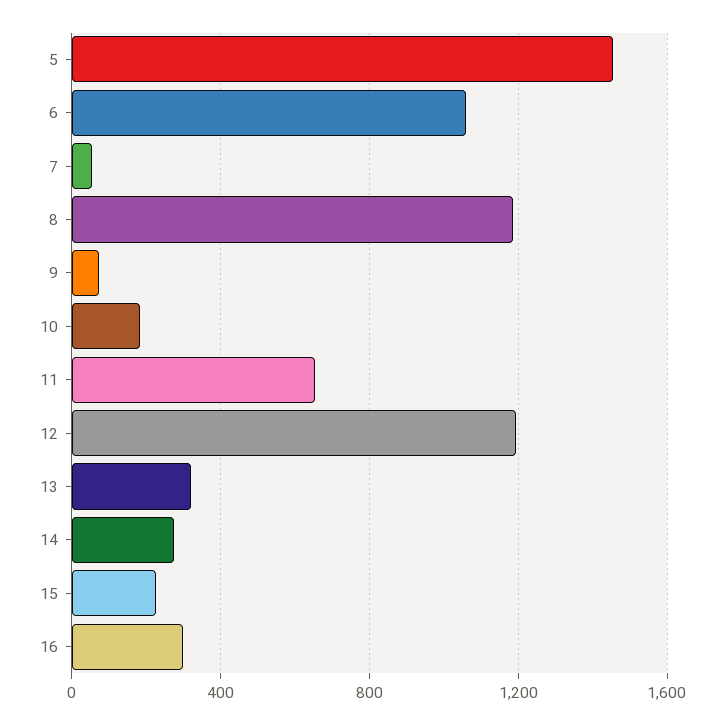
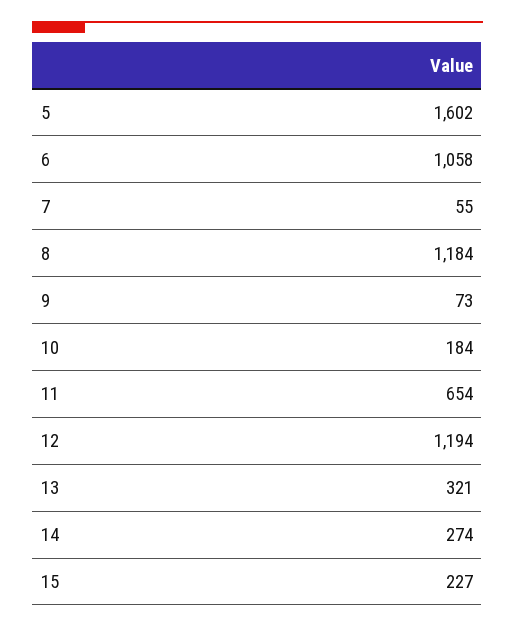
5: 1450 -> 1602
16: 300 -> none

